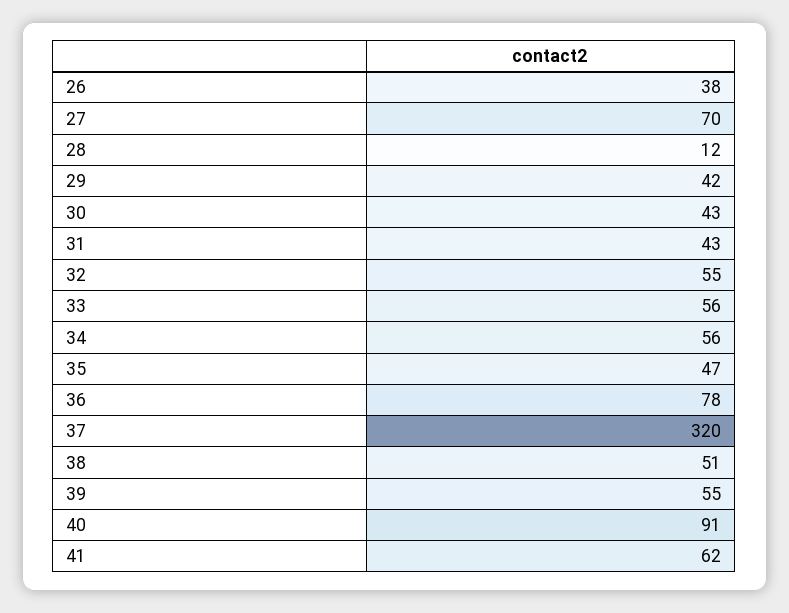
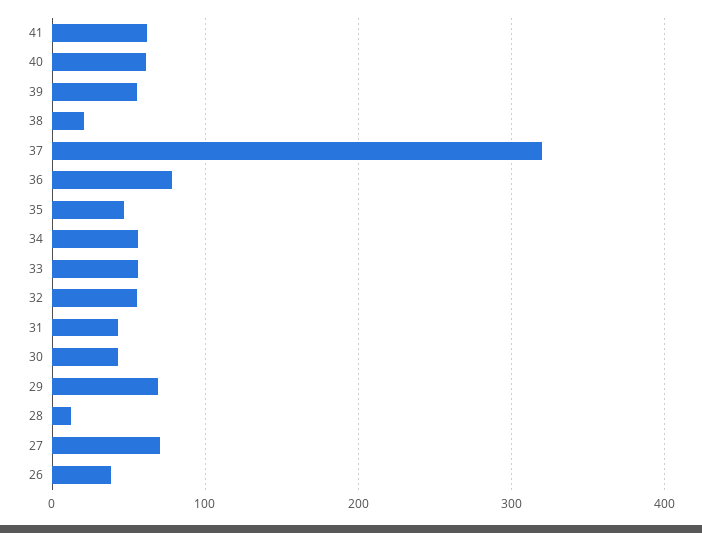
29: 42 -> 70
38: 51 -> 20
40: 91 -> 60

